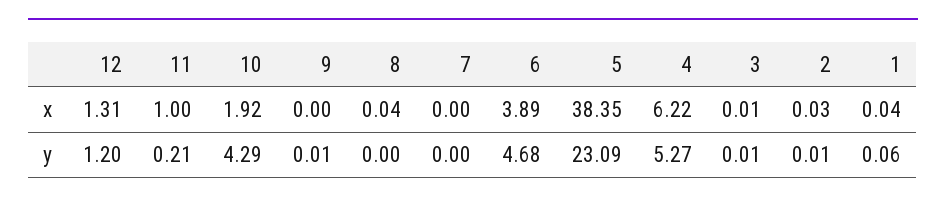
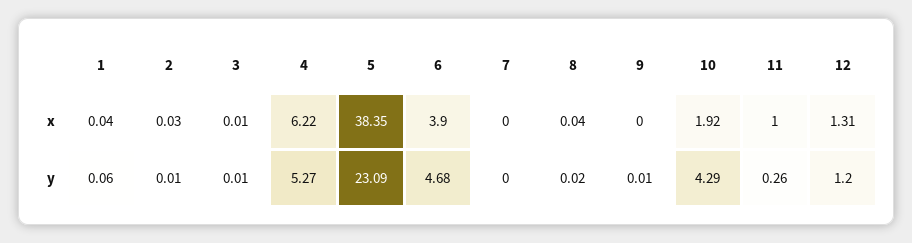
6, x: 3.89 -> 3.9
11, y: 0.21 -> 0.26
8, y: 0 -> 0.02

